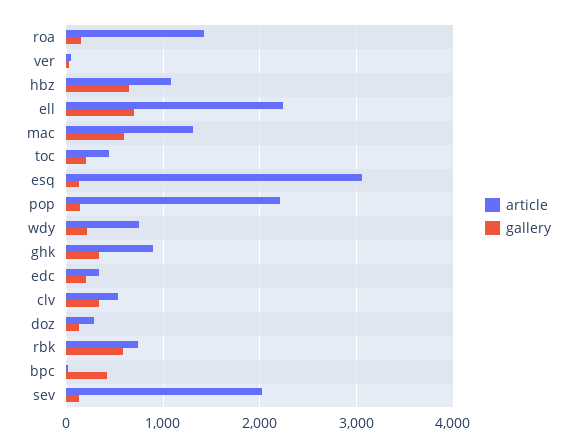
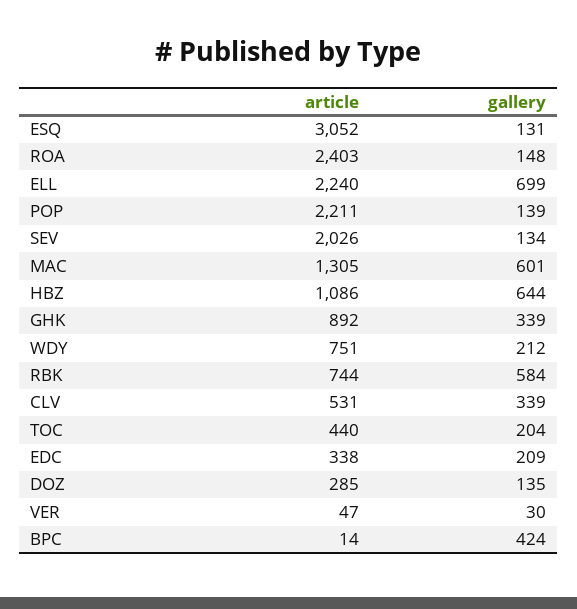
article, roa: 1400 -> 2403

